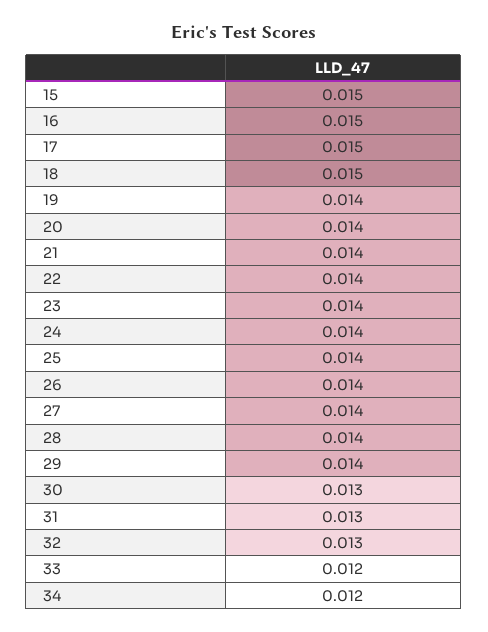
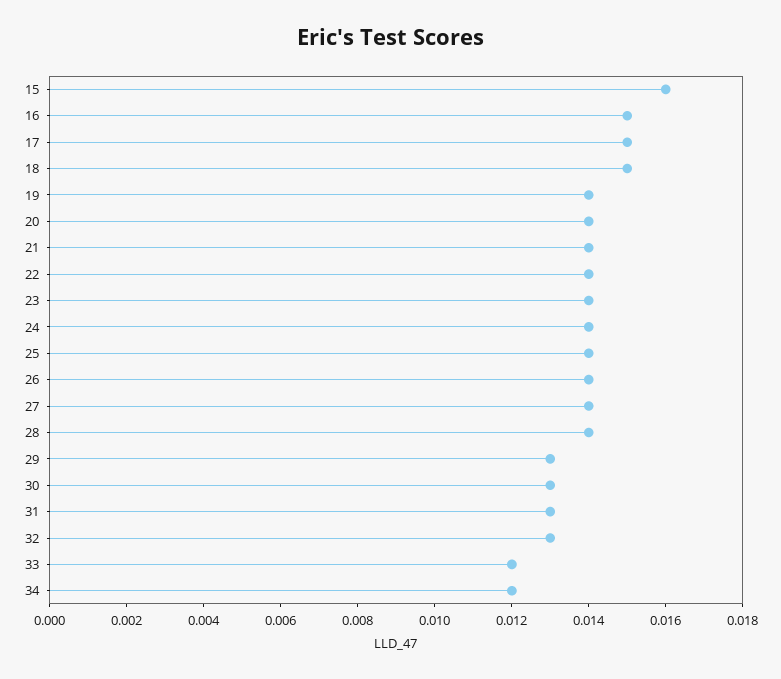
15: 0.015 -> 0.016
29: 0.014 -> 0.013

